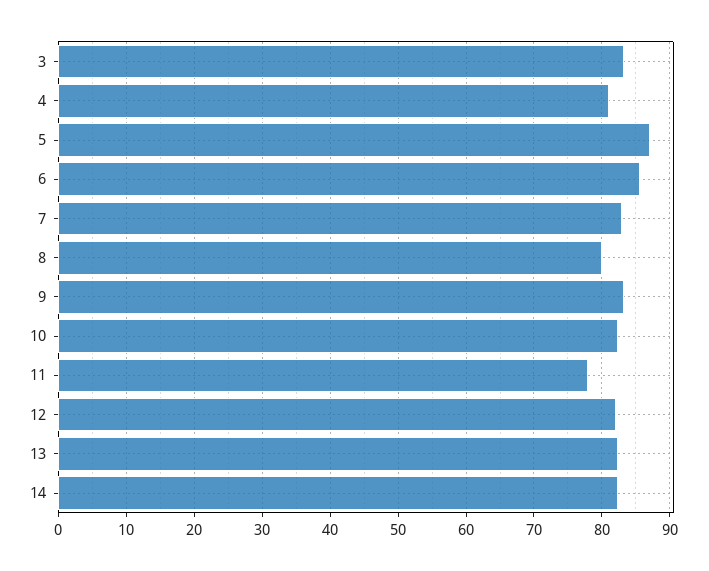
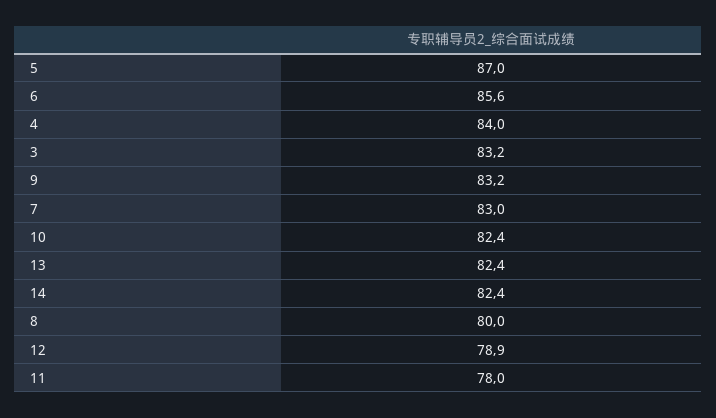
4: 81 -> 84
12: 82 -> 78.9

